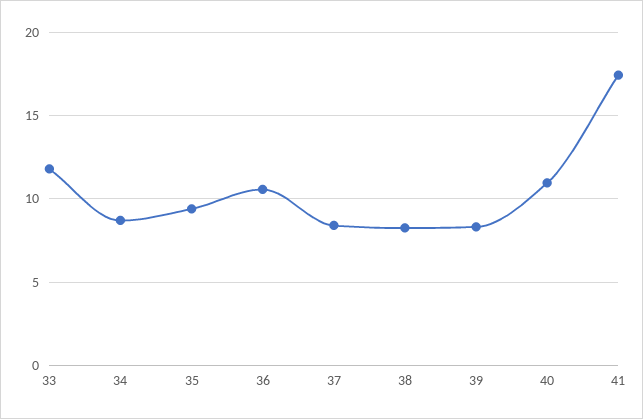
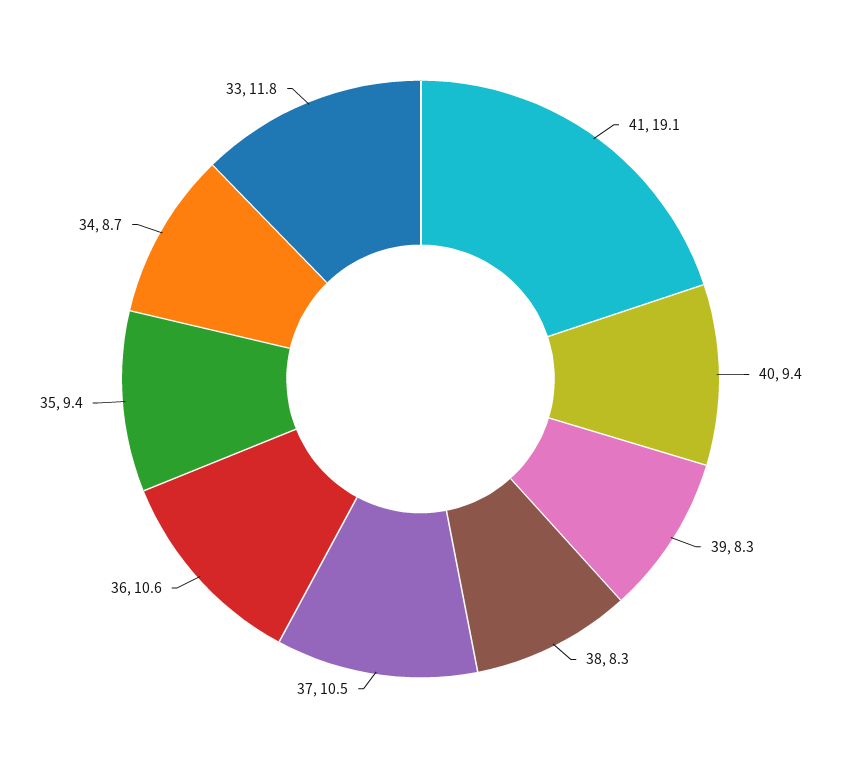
37: 8.5 -> 10.5
40: 11 -> 9.4
41: 17.5 -> 19.1

